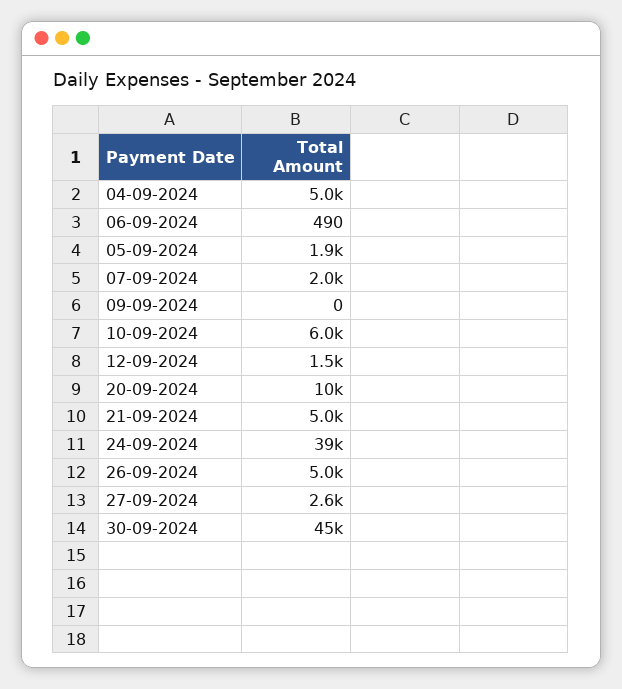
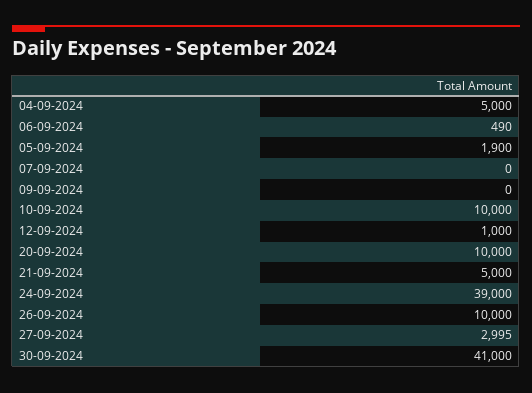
07-09-2024: 2000 -> 0
10-09-2024: 6000 -> 10000
12-09-2024: 1500 -> 1000
26-09-2024: 5000 -> 10000
27-09-2024: 2600 -> 2995
30-09-2024: 45000 -> 41000

